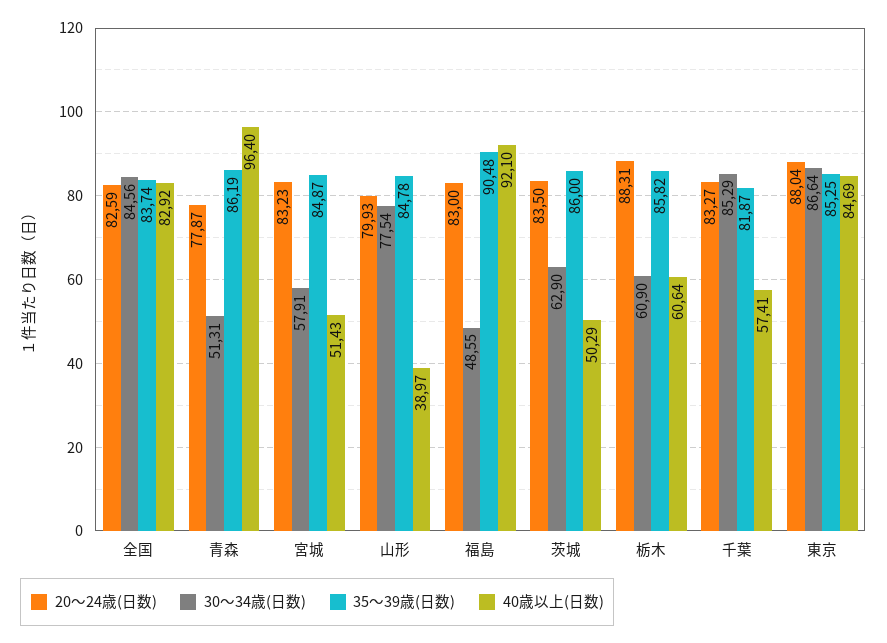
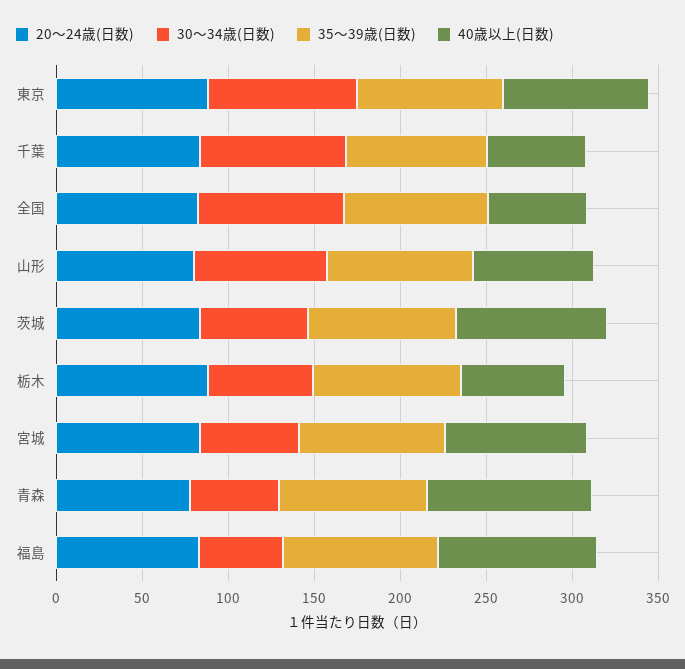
40歳以上(日数), 全国: 82.92 -> 60
40歳以上(日数), 宮城: 51.43 -> 80
40歳以上(日数), 山形: 38.97 -> 70
40歳以上(日数), 茨城: 50.29 -> 90

